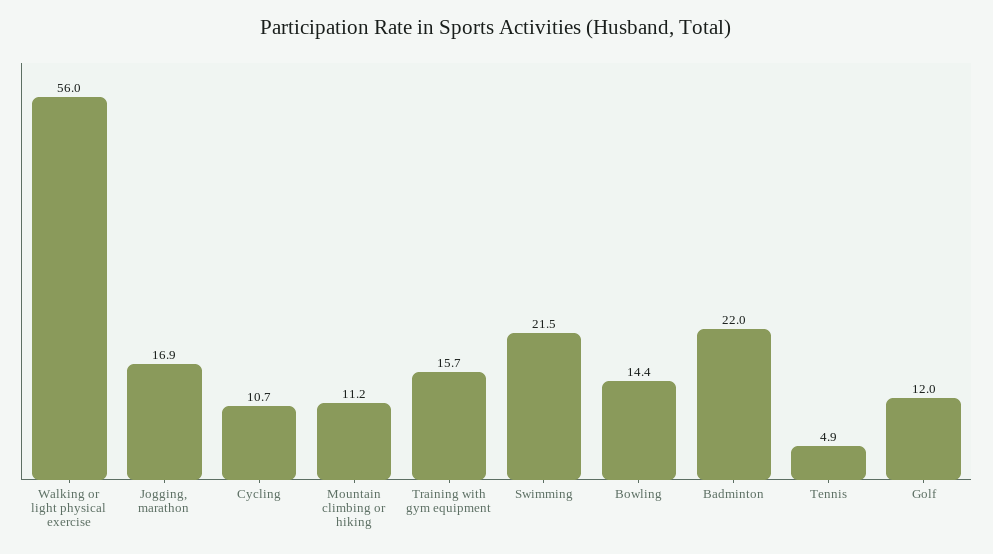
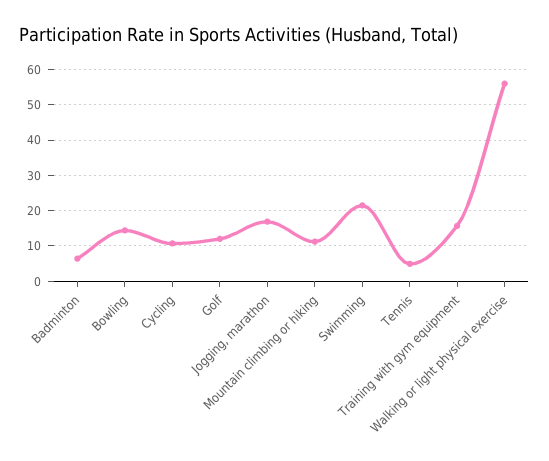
Badminton: 22 -> 6

